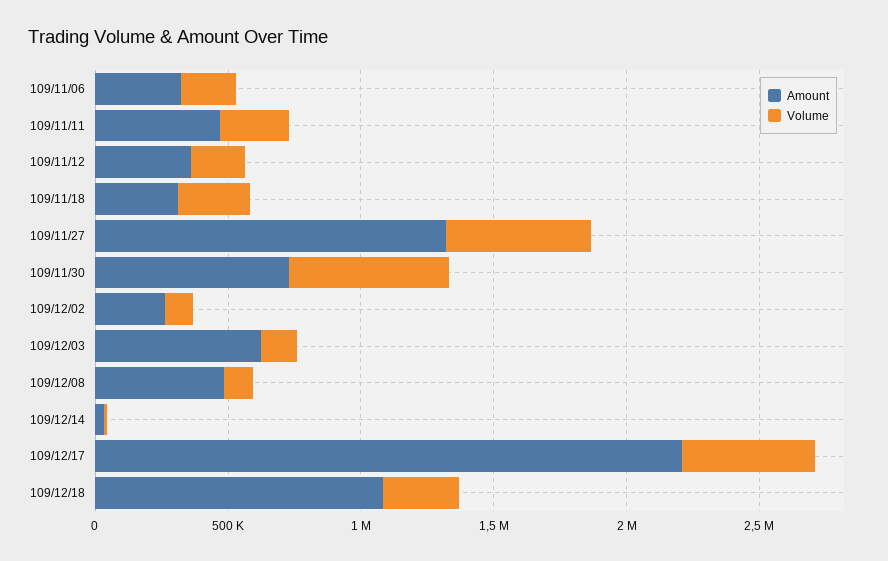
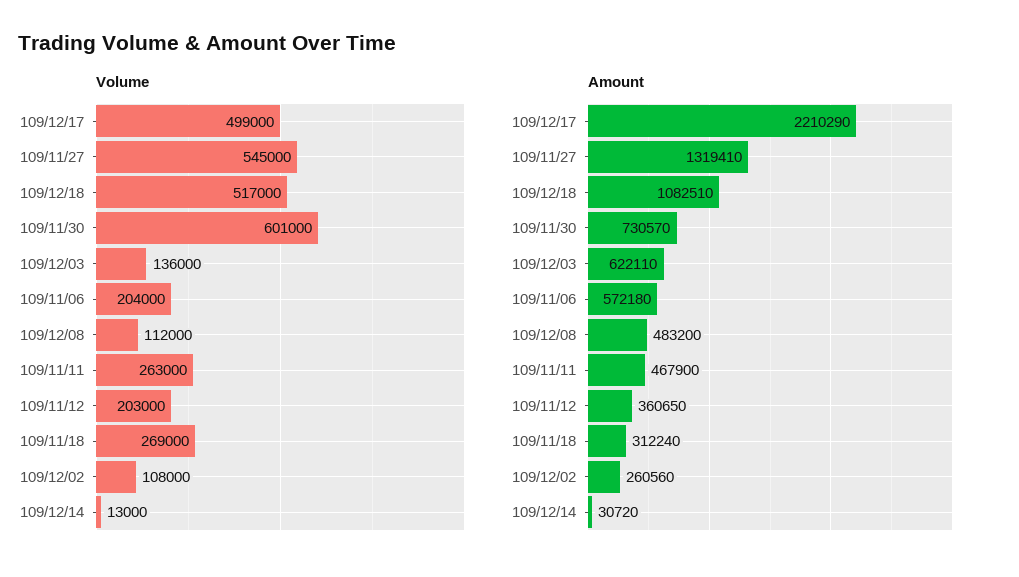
Amount, 109/11/06: 300000 -> 572180
Volume, 109/12/18: 300000 -> 517000

